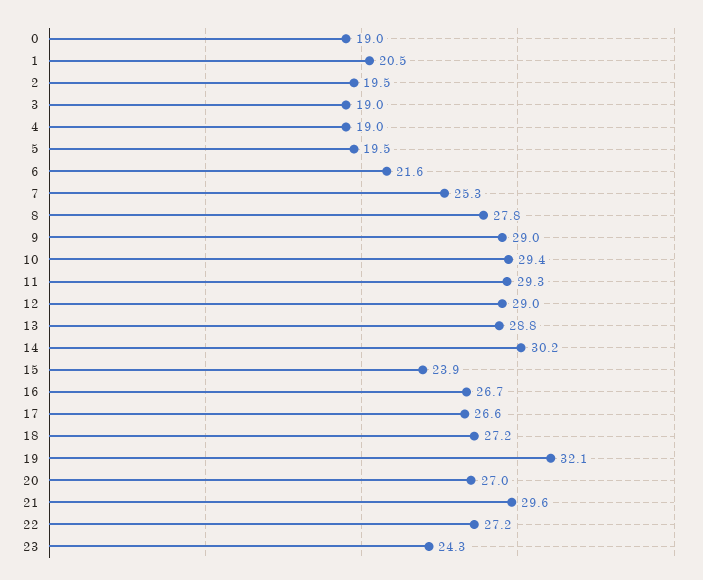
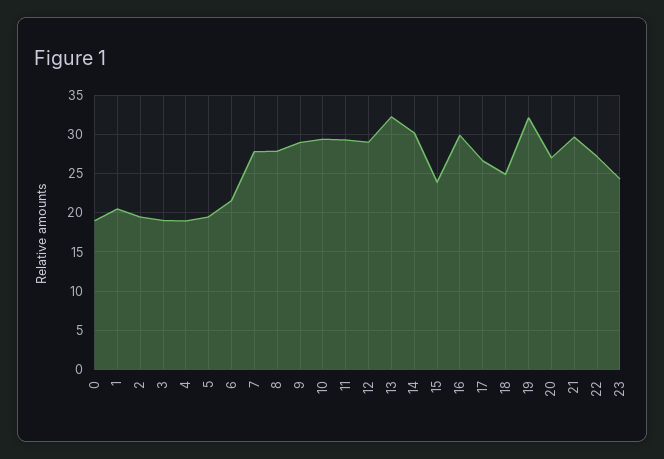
7: 25.3 -> 28
13: 28.8 -> 32
16: 26.7 -> 30
18: 27.2 -> 25

